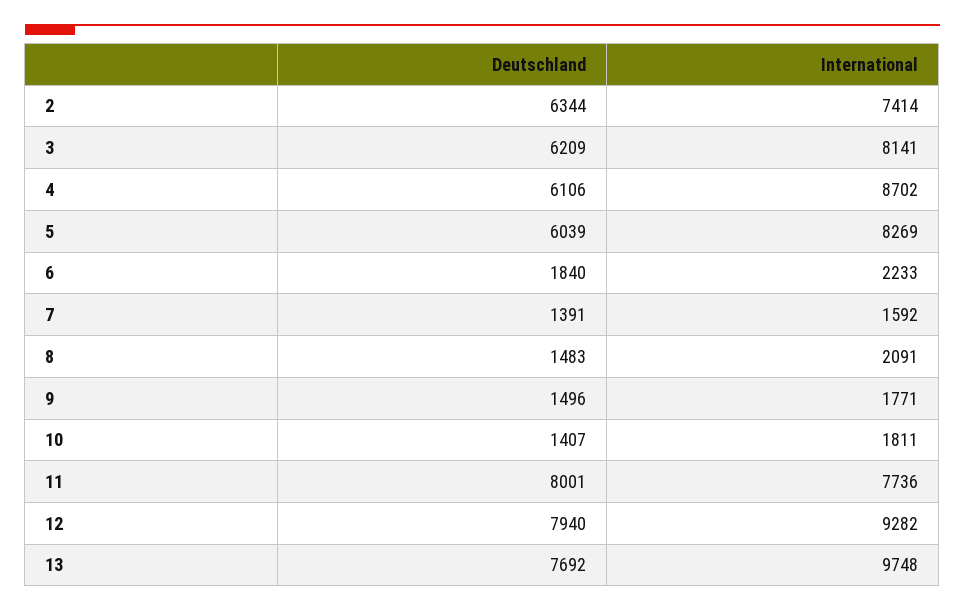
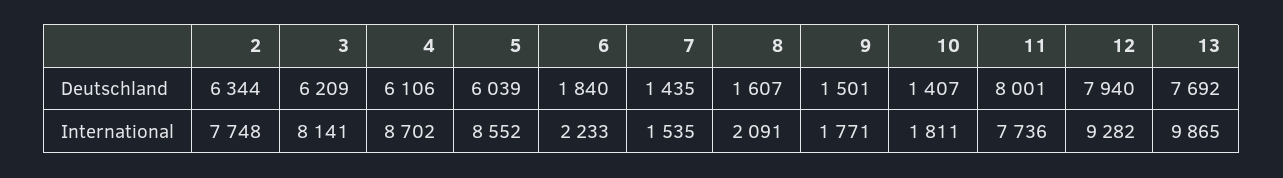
International, 2: 7414 -> 7748
International, 5: 8269 -> 8552
Deutschland, 7: 1391 -> 1435
International, 7: 1592 -> 1535
Deutschland, 8: 1483 -> 1607
Deutschland, 9: 1496 -> 1501
International, 13: 9748 -> 9865

